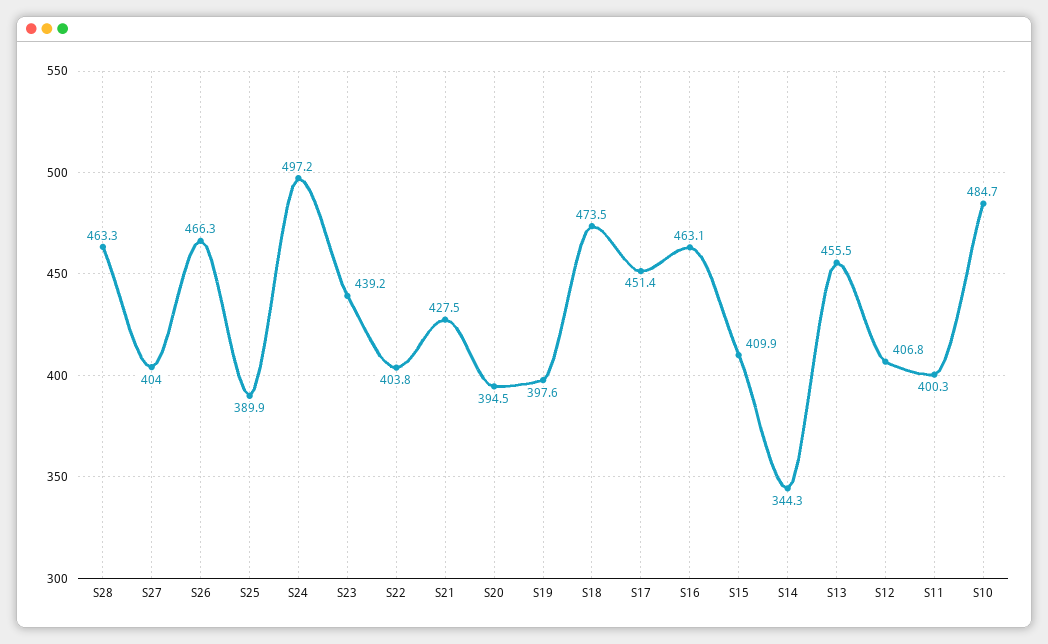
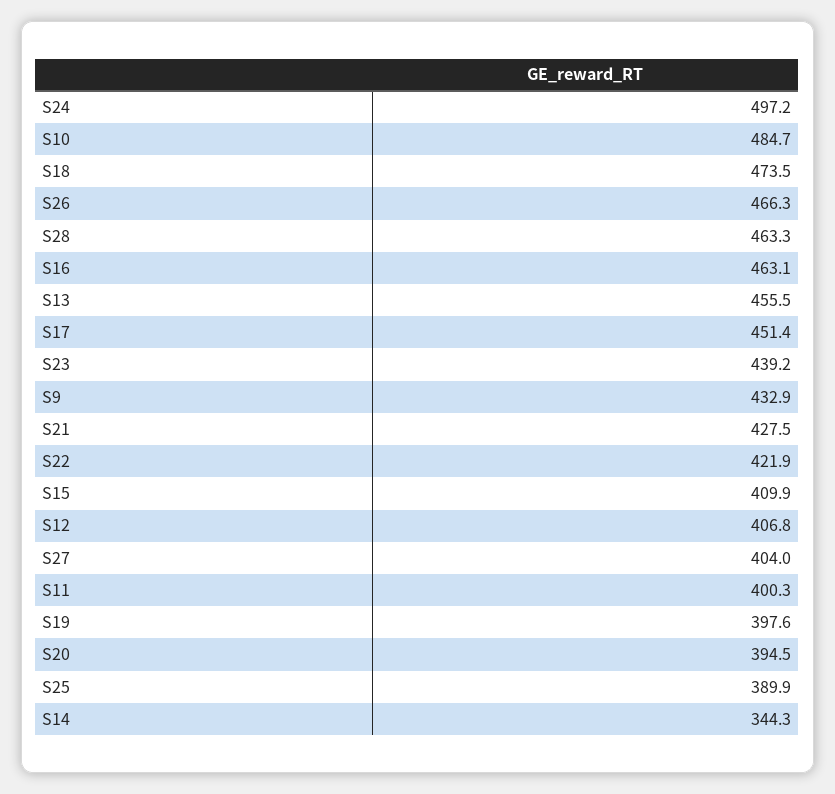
S22: 403.8 -> 421.9
S9: none -> 432.9

